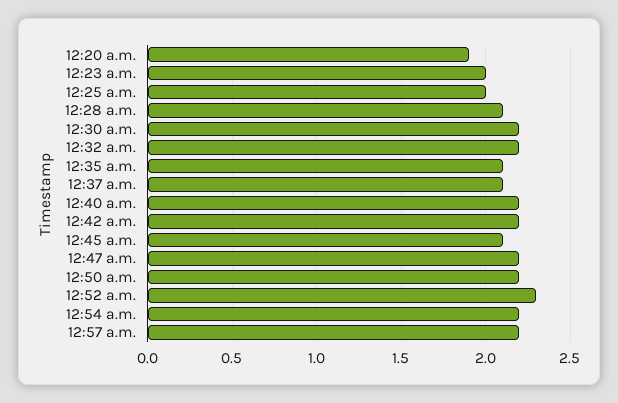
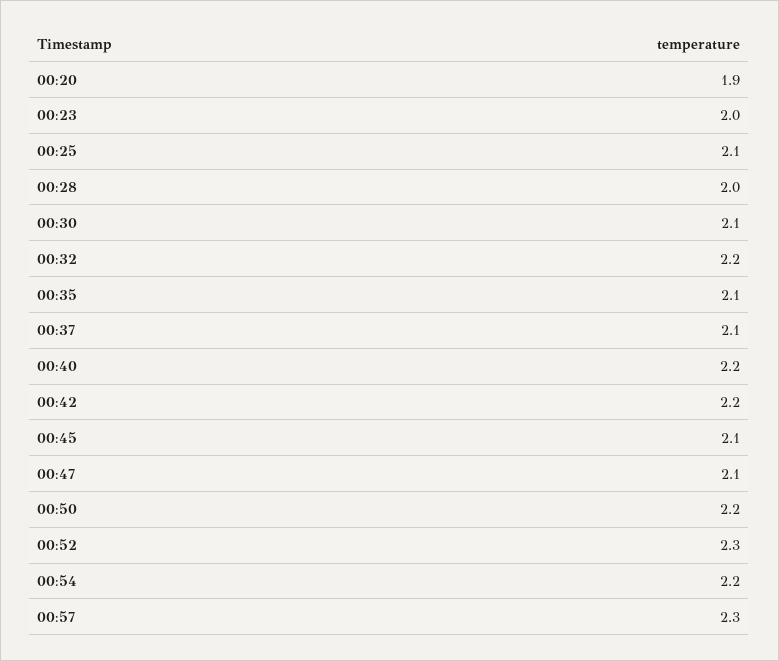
12:25 a.m.: 2 -> 2.1
12:28 a.m.: 2.1 -> 2
12:30 a.m.: 2.2 -> 2.1
12:47 a.m.: 2.2 -> 2.1
12:57 a.m.: 2.2 -> 2.3

